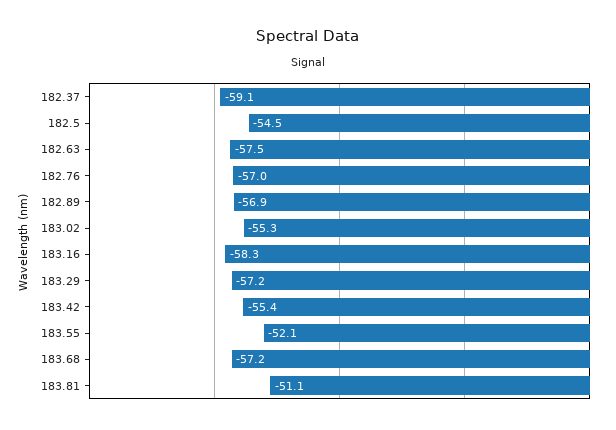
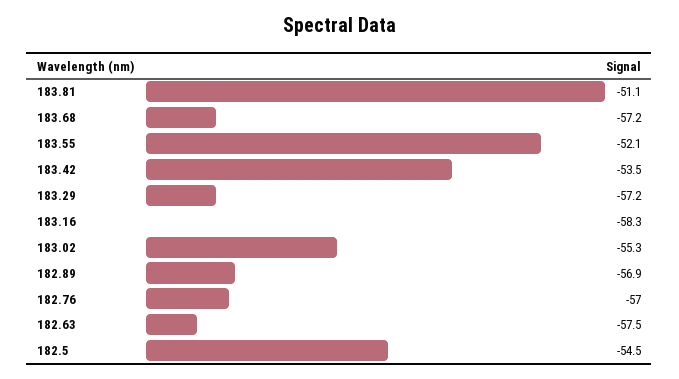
182.37: -59.1 -> none
183.42: -55.4 -> -53.5

